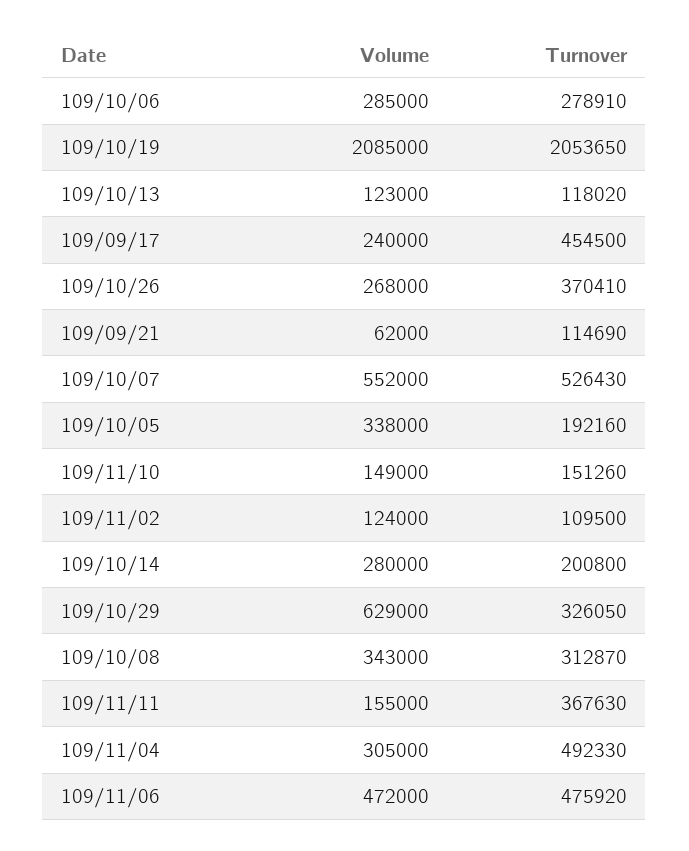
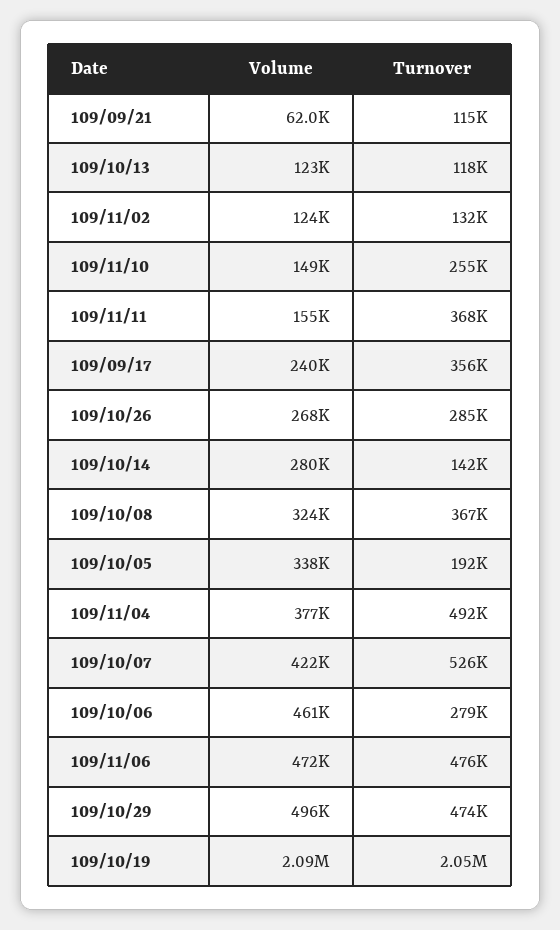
Volume, 109/10/06: 285000 -> 461000
Turnover, 109/09/17: 454500 -> 356000
Turnover, 109/10/26: 370410 -> 285000
Volume, 109/10/07: 552000 -> 422000
Turnover, 109/11/10: 151260 -> 255000
Turnover, 109/11/02: 109500 -> 132000
Turnover, 109/10/14: 200800 -> 142000
Volume, 109/10/29: 629000 -> 496000
Turnover, 109/10/29: 326050 -> 474000
Volume, 109/10/08: 343000 -> 324000
Turnover, 109/10/08: 312870 -> 367000
Volume, 109/11/04: 305000 -> 377000

